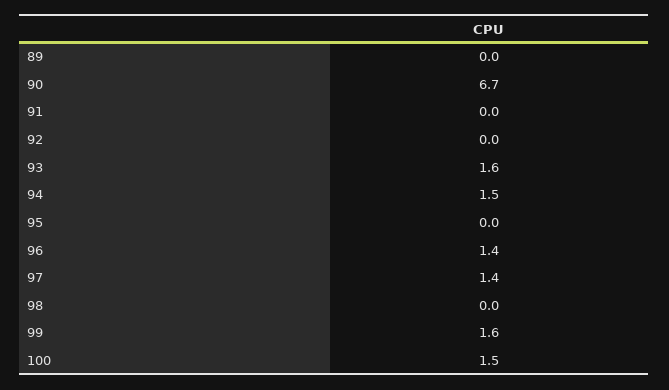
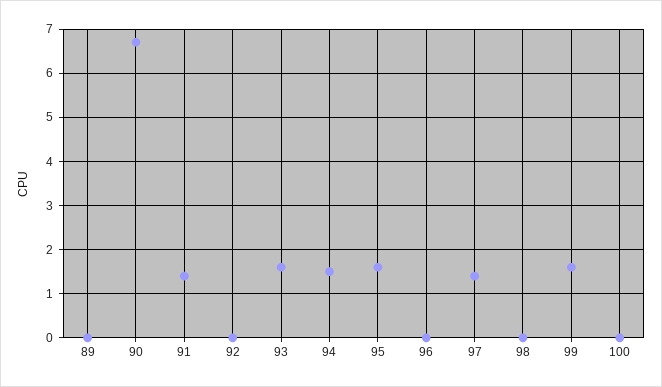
91: 0 -> 1.5
95: 0 -> 1.5
96: 1.4 -> 0
100: 1.5 -> 0

